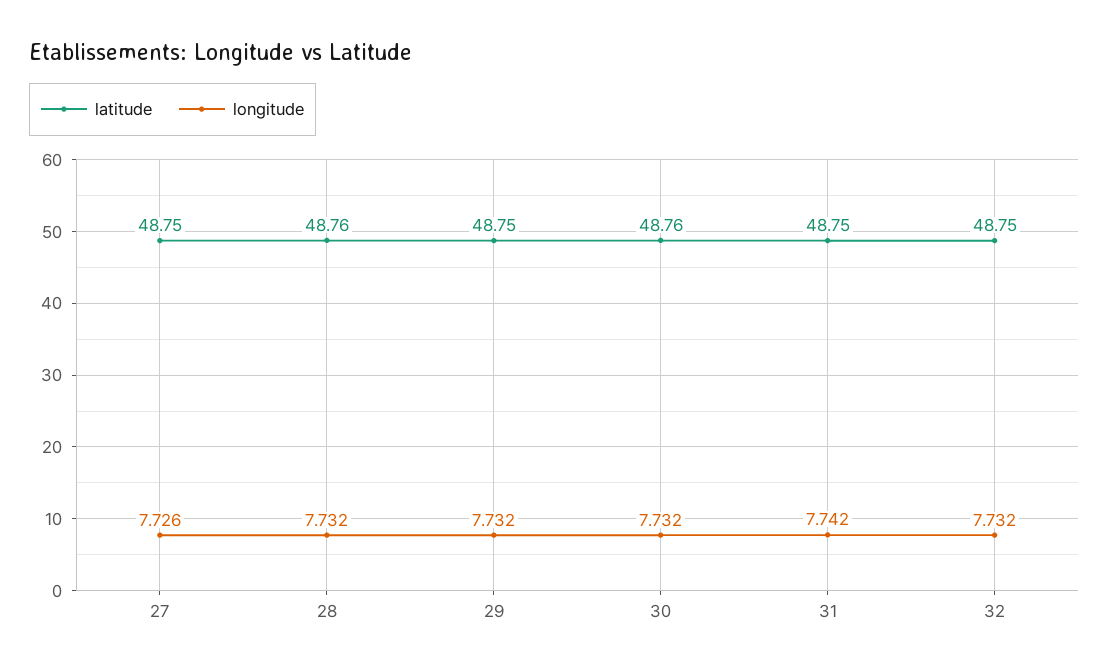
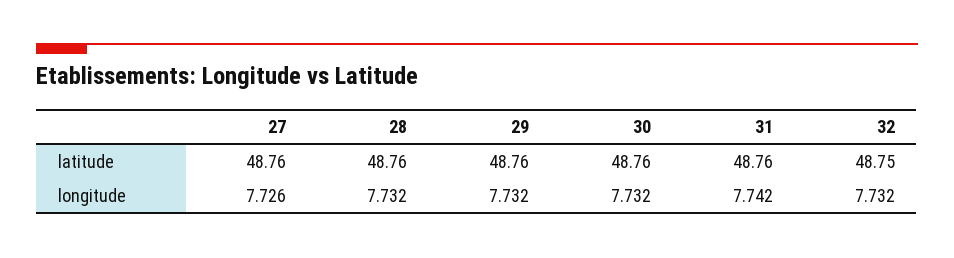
latitude, 27: 48.75 -> 48.76
latitude, 29: 48.75 -> 48.76
latitude, 31: 48.75 -> 48.76

